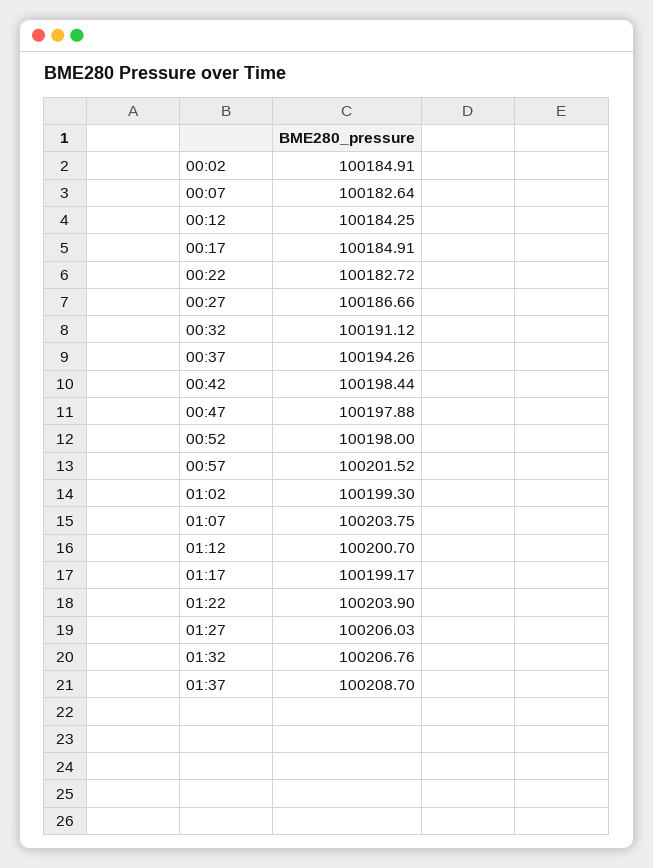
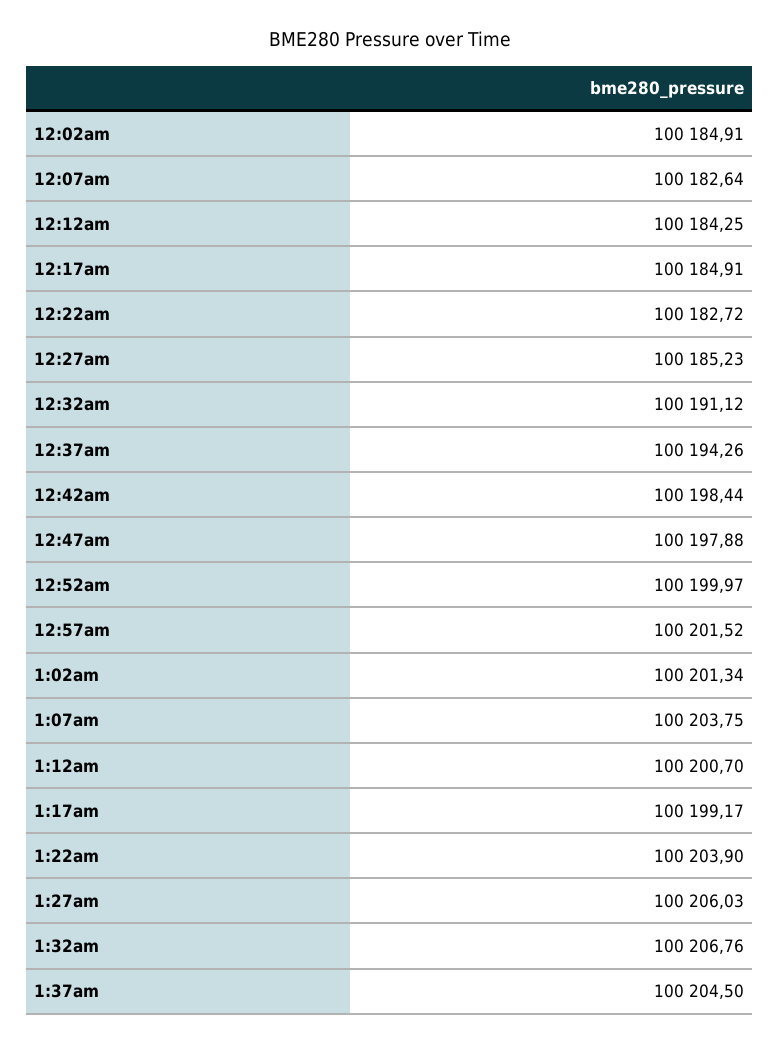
00:27: 100186.66 -> 100185.23
00:52: 100198 -> 100199.97
01:02: 100199.3 -> 100201.34
01:37: 100208.7 -> 100204.5

